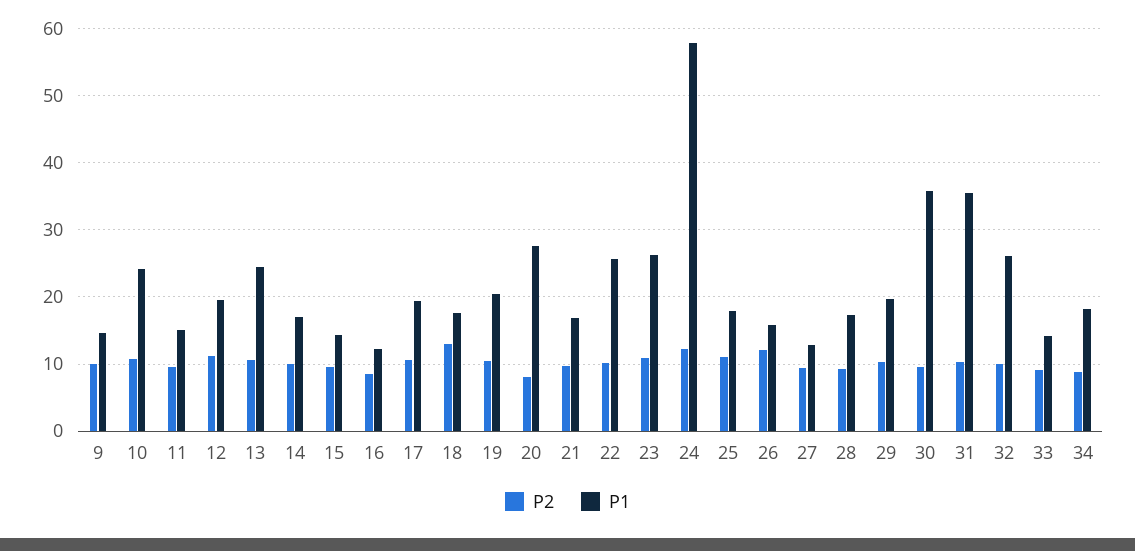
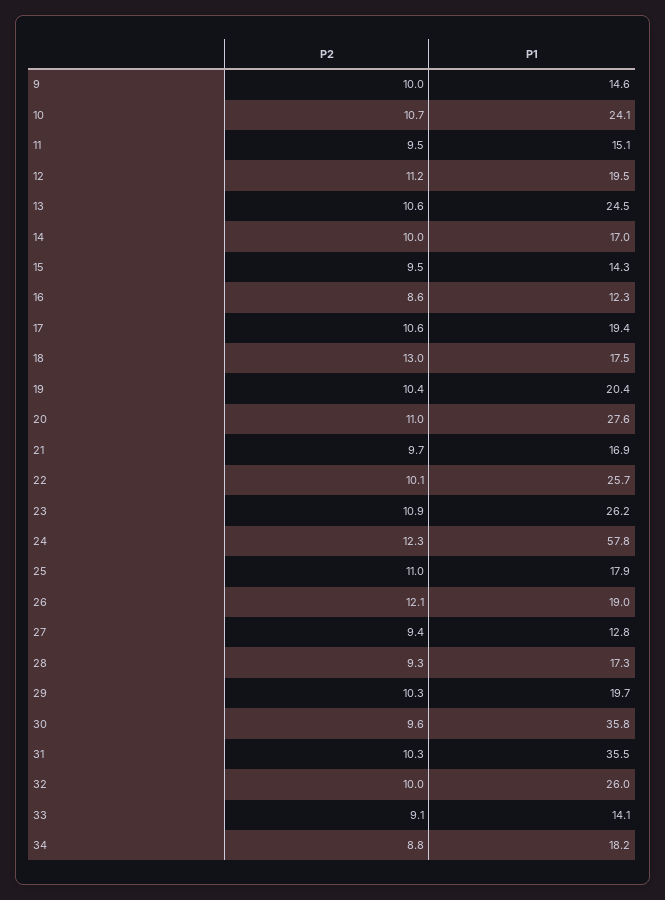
P2, 20: 8 -> 11
P1, 26: 16 -> 19

